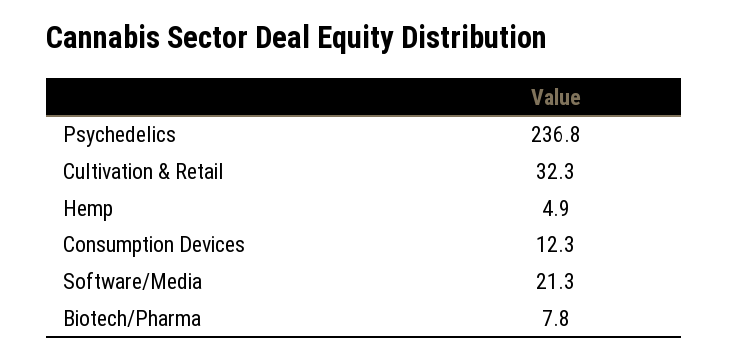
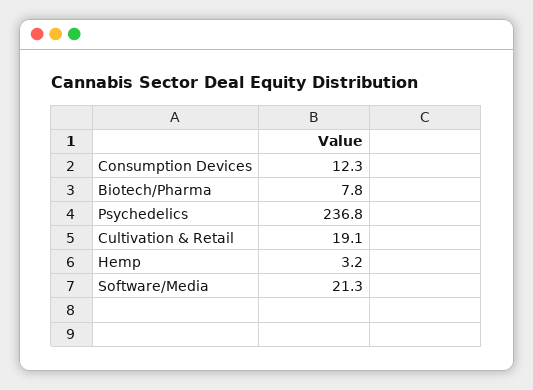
Cultivation & Retail: 32.3 -> 19.1
Hemp: 4.9 -> 3.2

